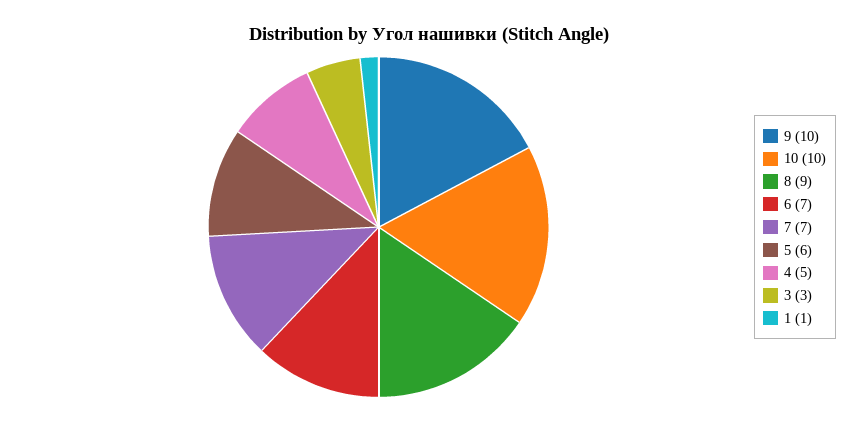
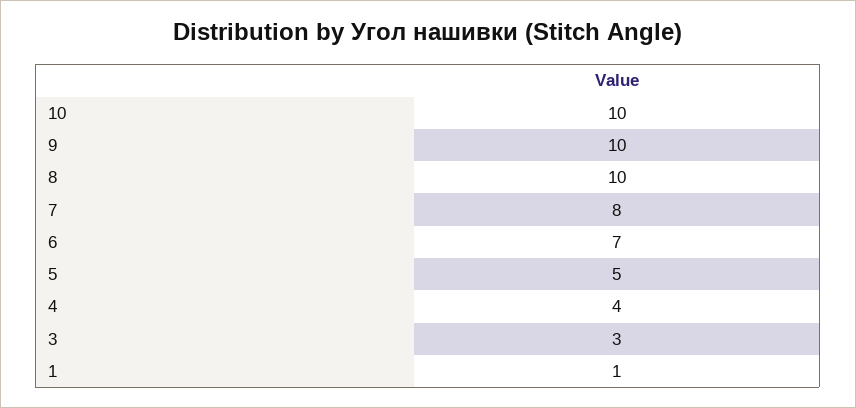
8: 9 -> 10
7: 7 -> 8
5: 6 -> 5
4: 5 -> 4

